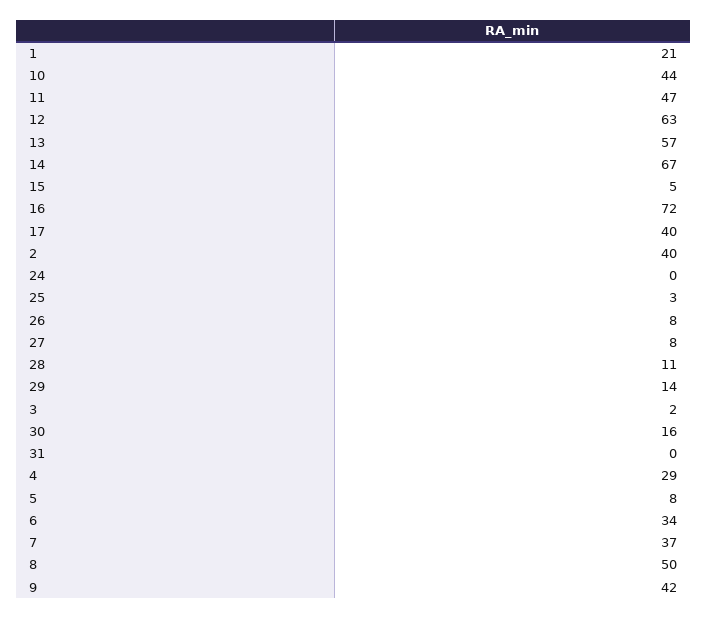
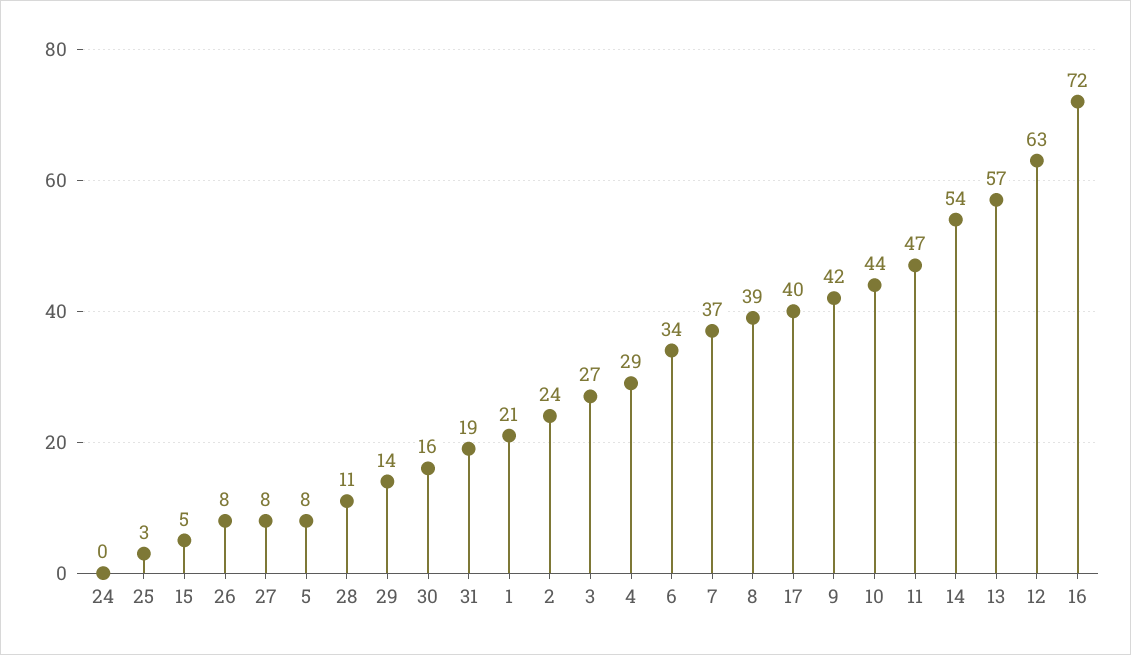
14: 67 -> 54
2: 40 -> 24
3: 2 -> 27
31: 0 -> 19
8: 50 -> 39

